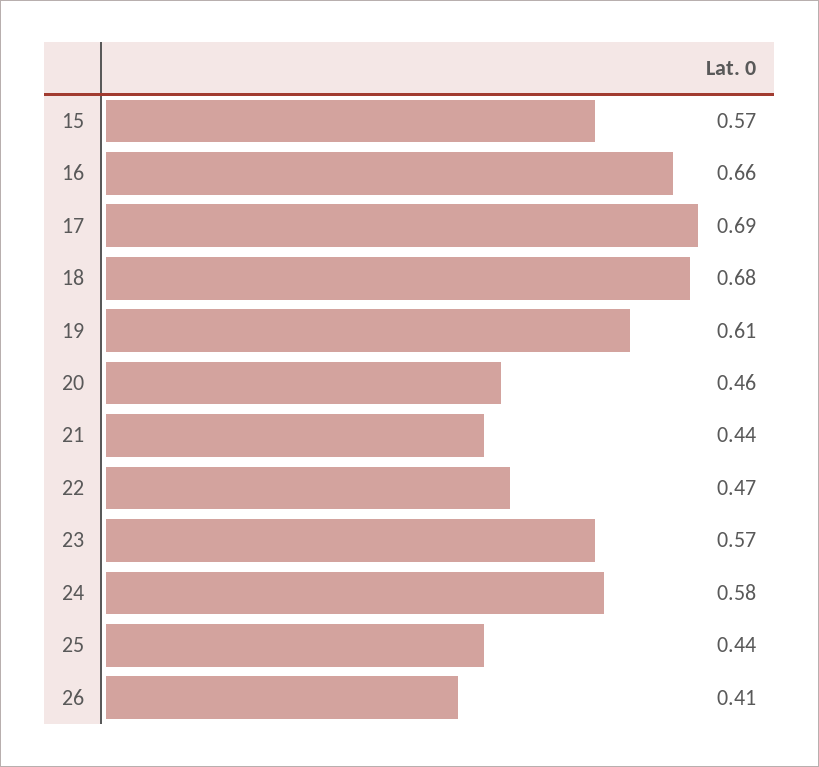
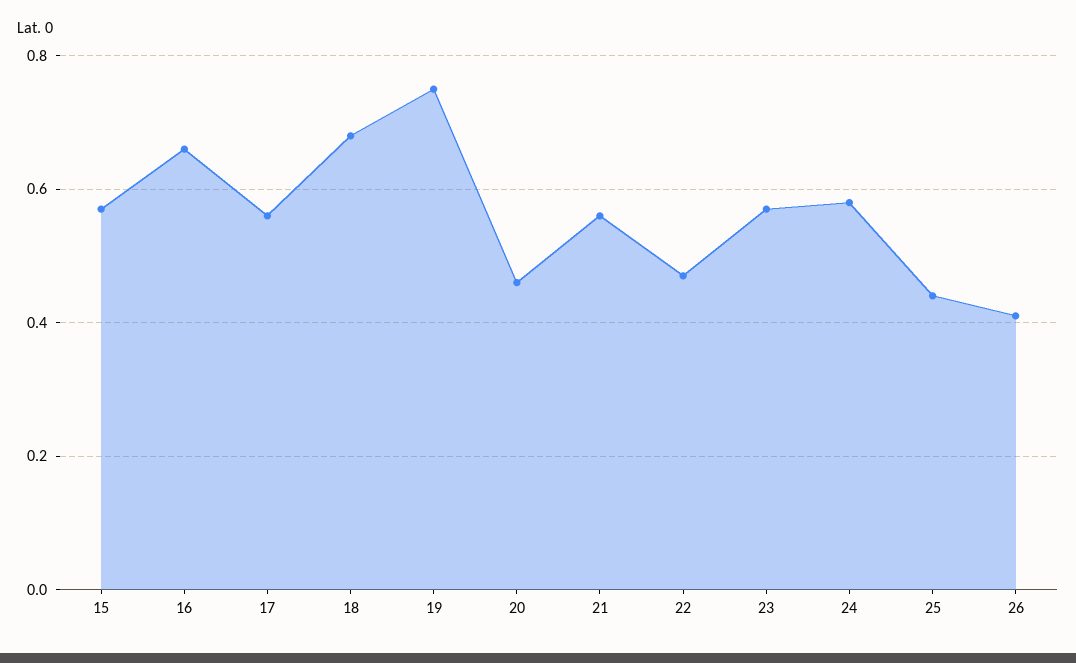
17: 0.69 -> 0.55
19: 0.61 -> 0.75
21: 0.44 -> 0.55

